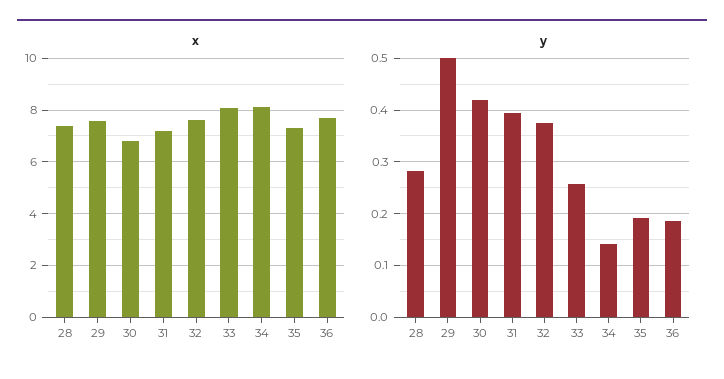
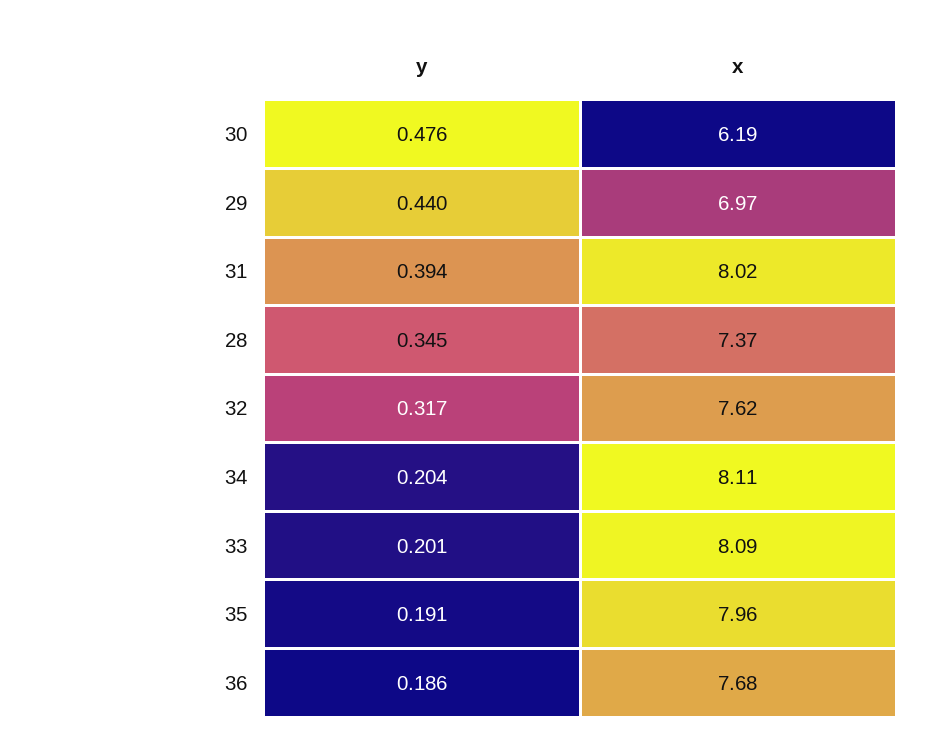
x, 29: 7.5 -> 6.97
x, 30: 6.75 -> 6.19
x, 31: 7.25 -> 8.02
x, 35: 7.25 -> 7.96
y, 28: 0.28 -> 0.345
y, 29: 0.5 -> 0.44
y, 30: 0.42 -> 0.476
y, 32: 0.38 -> 0.317
y, 33: 0.26 -> 0.201
y, 34: 0.14 -> 0.204

